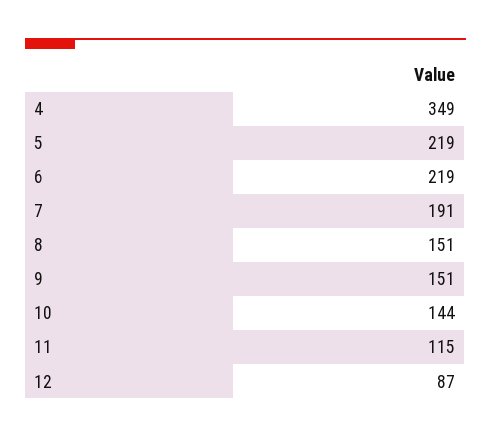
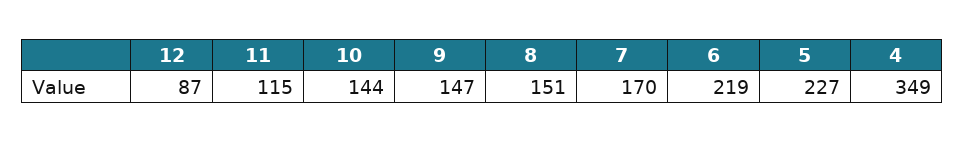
5: 219 -> 227
7: 191 -> 170
9: 151 -> 147

